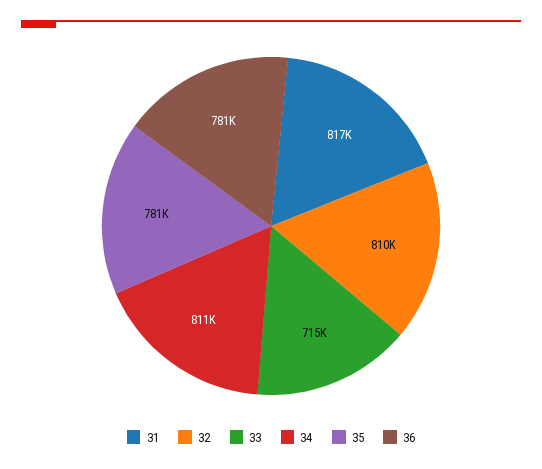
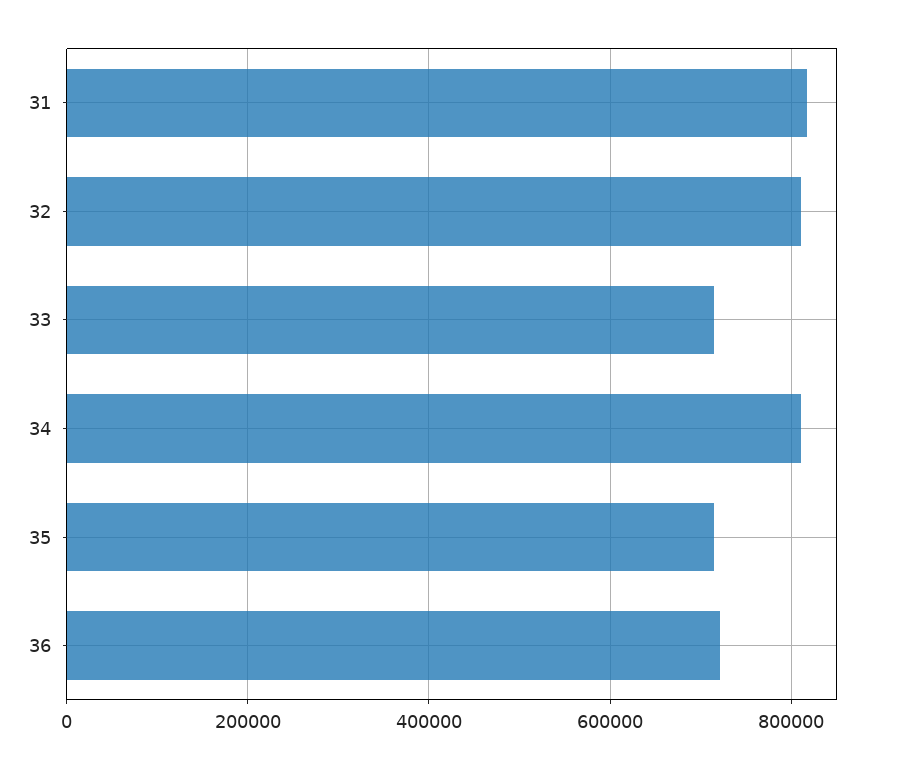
35: 781000 -> 720000
36: 781000 -> 720000

